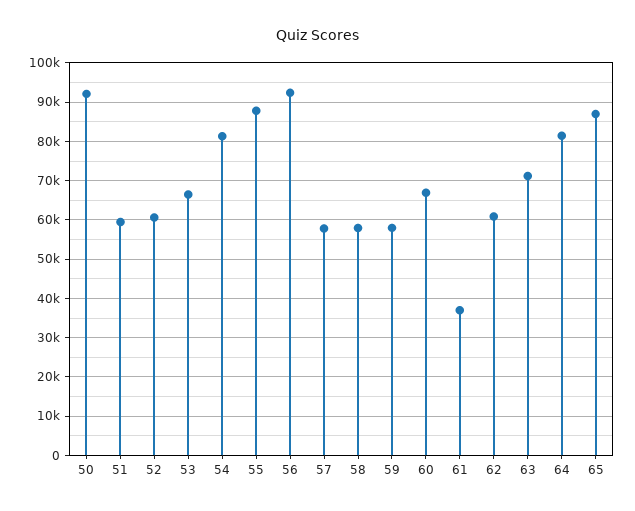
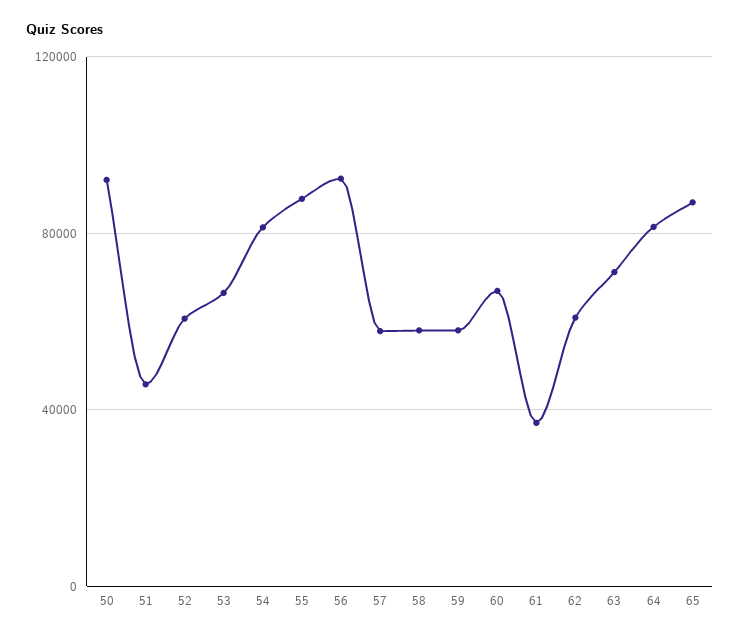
51: 60000 -> 45000

